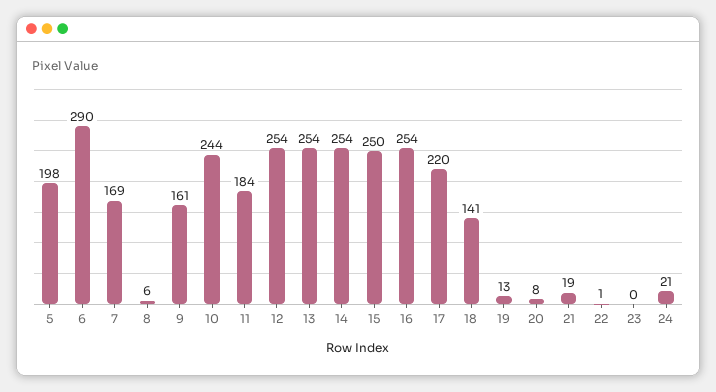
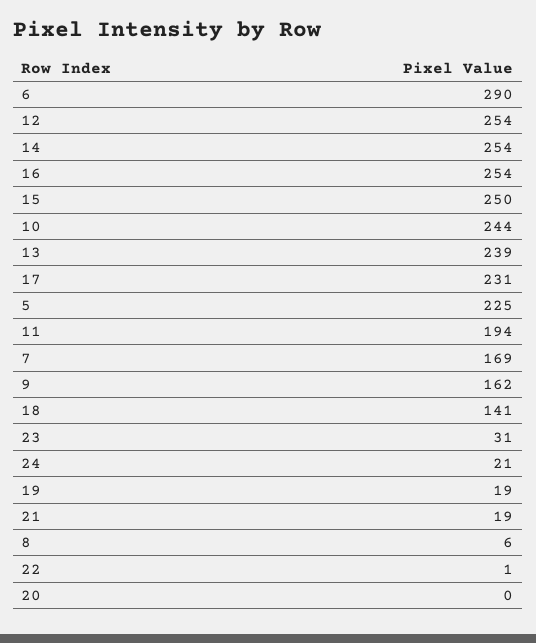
5: 198 -> 225
9: 161 -> 162
11: 184 -> 194
13: 254 -> 239
17: 220 -> 231
19: 13 -> 19
20: 8 -> 0
23: 0 -> 31

